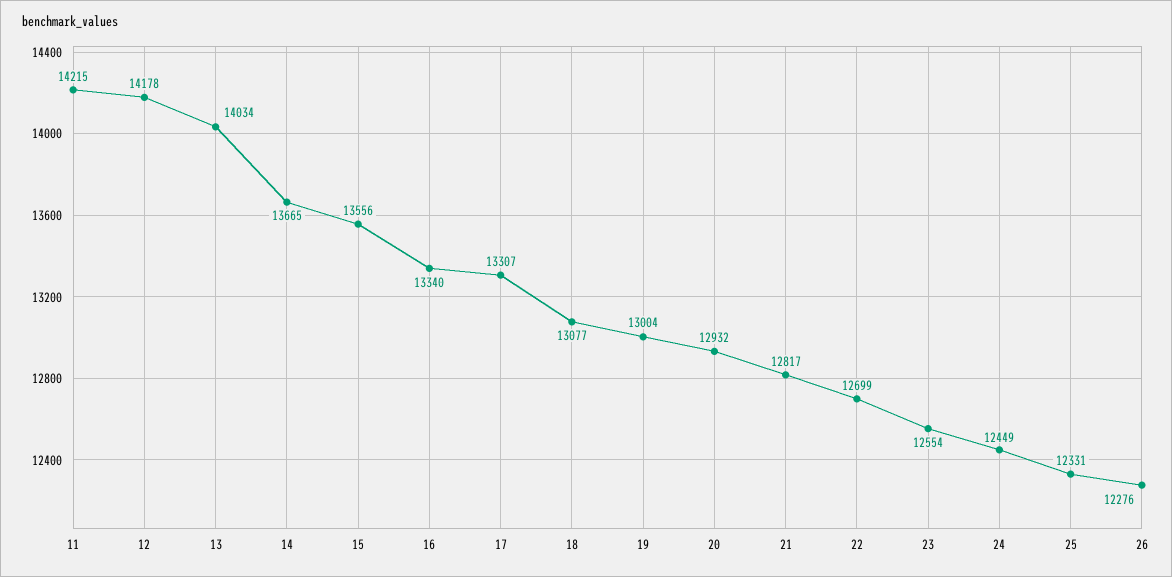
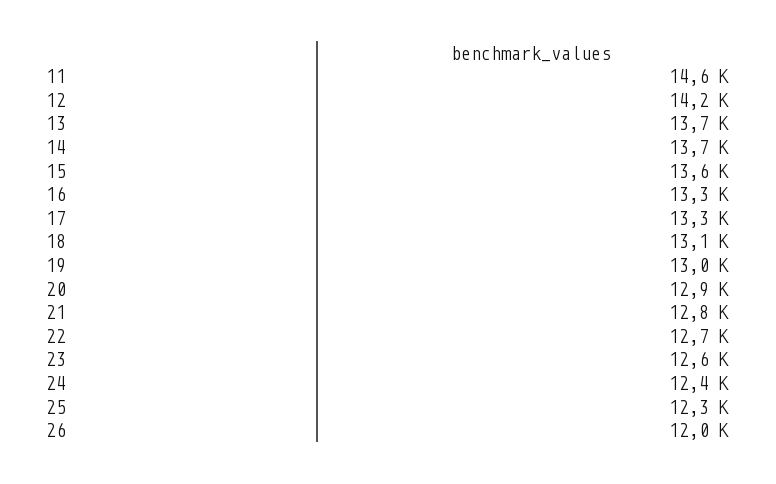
11: 14215 -> 14600
13: 14034 -> 13700
26: 12276 -> 12000

